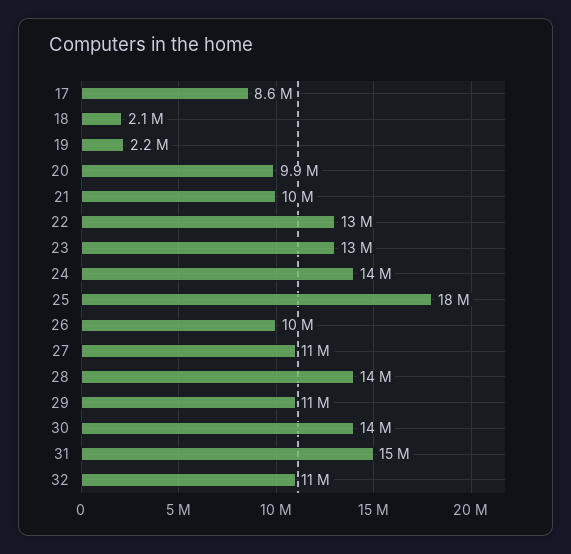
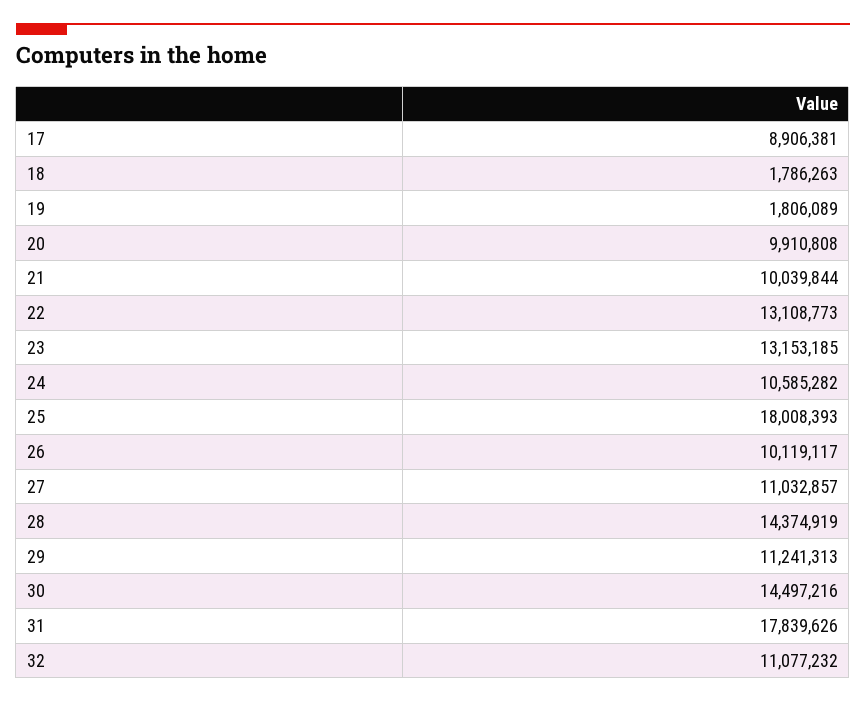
17: 8600000 -> 8906381
18: 2100000 -> 1786263
19: 2200000 -> 1806089
24: 14000000 -> 10585282
31: 15000000 -> 17839626

